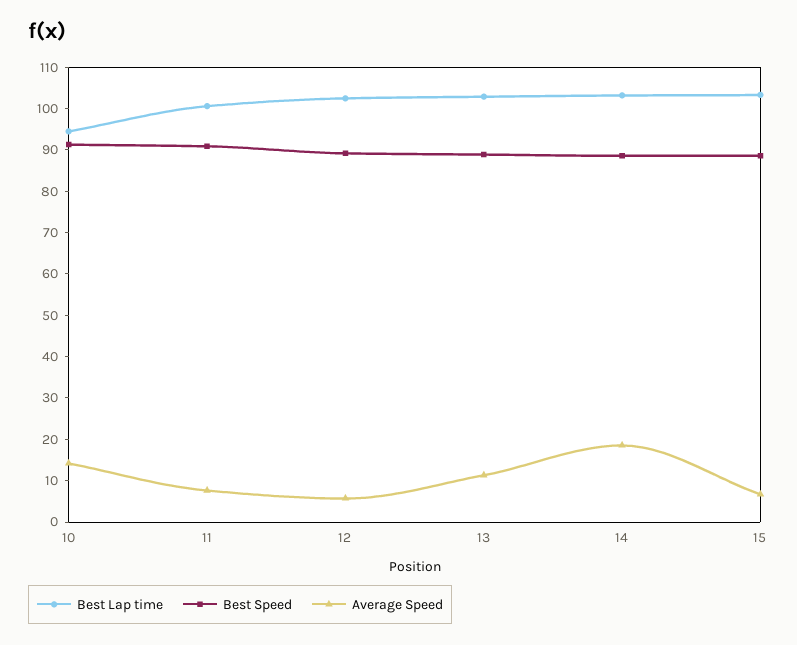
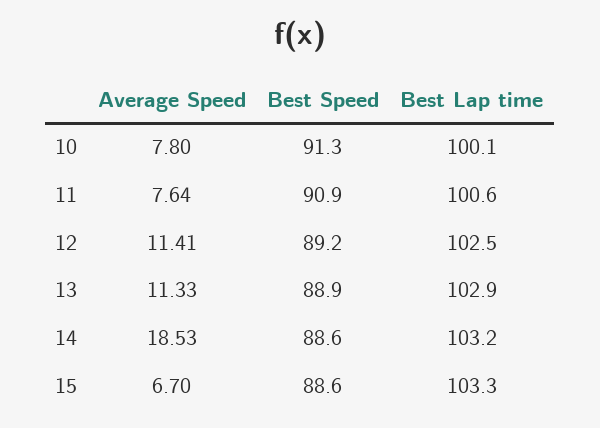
Best Lap time, 10: 94 -> 100.1
Average Speed, 10: 14 -> 7.8
Average Speed, 12: 6 -> 11.41

